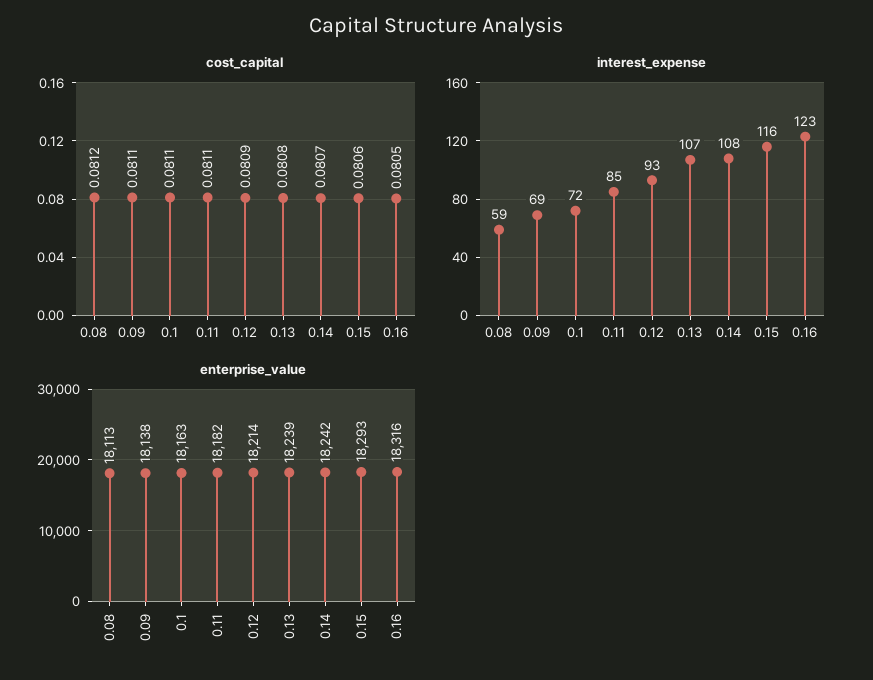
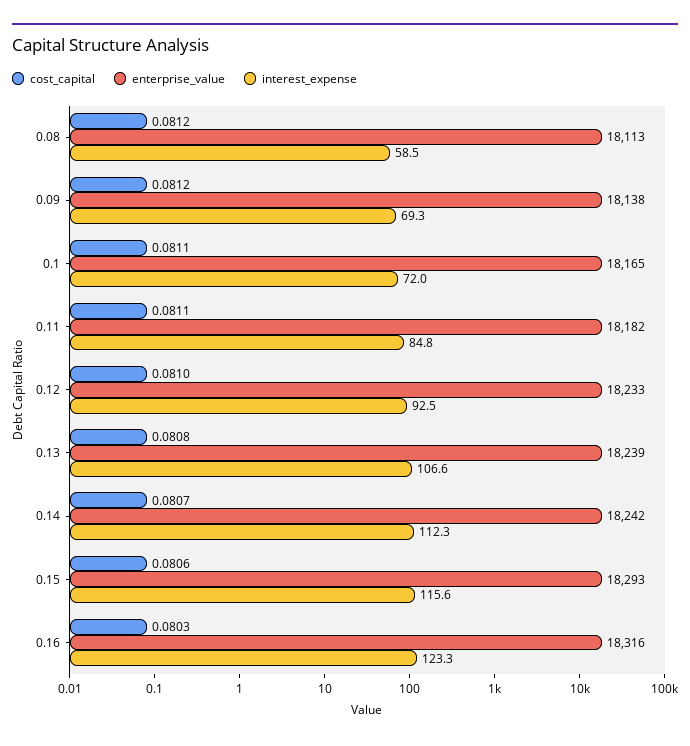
cost_capital, 0.09: 0.0811 -> 0.0812
cost_capital, 0.12: 0.0809 -> 0.081
cost_capital, 0.16: 0.0805 -> 0.0803
interest_expense, 0.14: 108 -> 112.3
enterprise_value, 0.1: 18163 -> 18165
enterprise_value, 0.12: 18214 -> 18233

